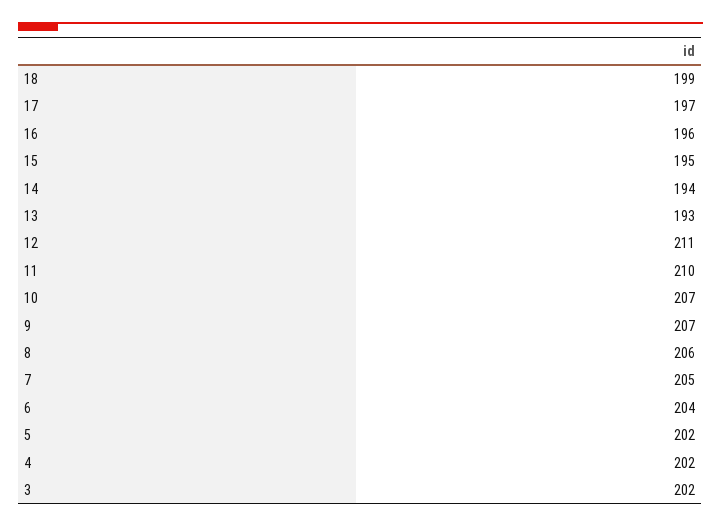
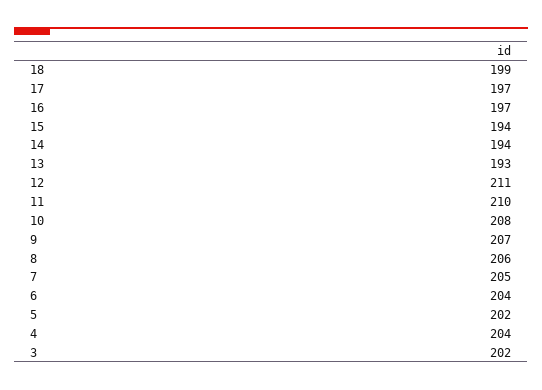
16: 196 -> 197
15: 195 -> 194
10: 207 -> 208
4: 202 -> 204

